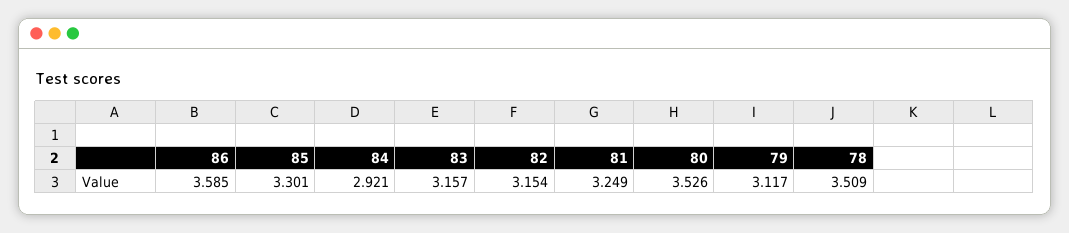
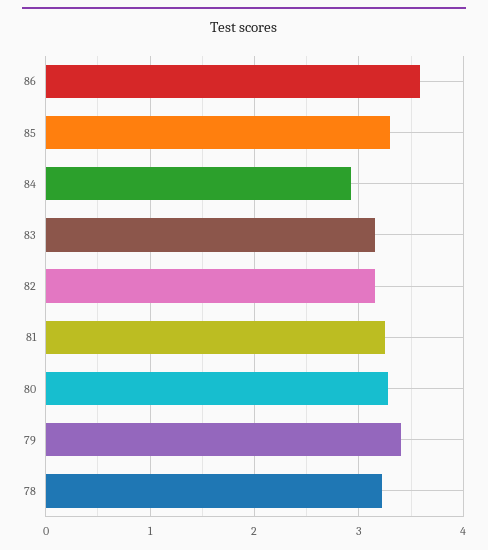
80: 3.526 -> 3.3
79: 3.117 -> 3.4
78: 3.509 -> 3.2

